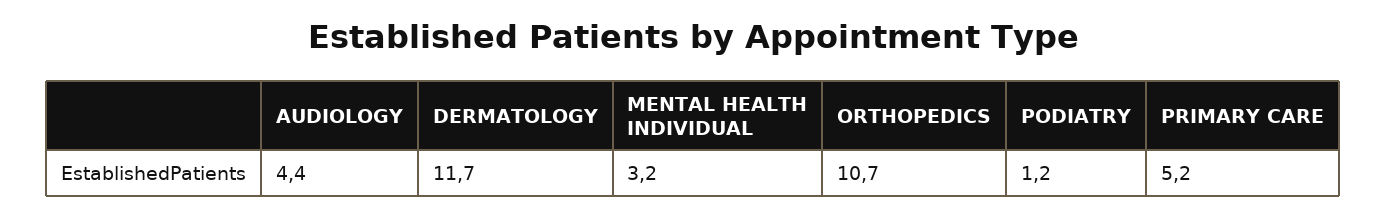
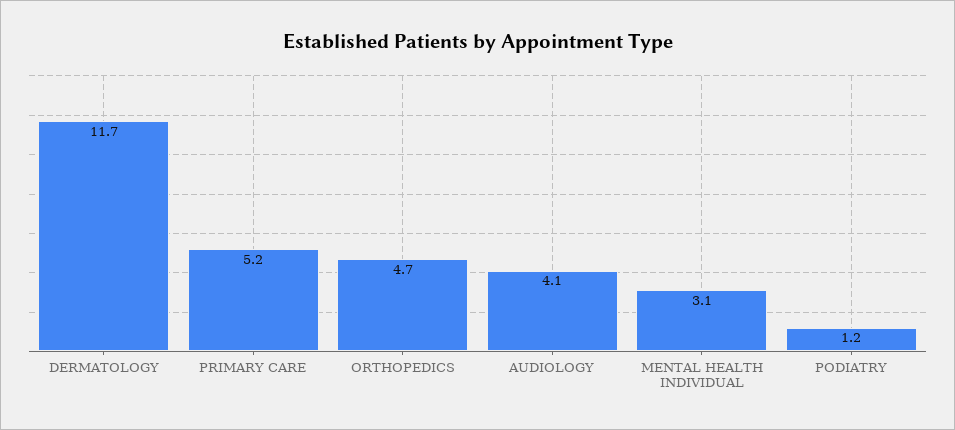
AUDIOLOGY: 4.4 -> 4.1
MENTAL HEALTH INDIVIDUAL: 3.2 -> 3.1
ORTHOPEDICS: 10.7 -> 4.7

